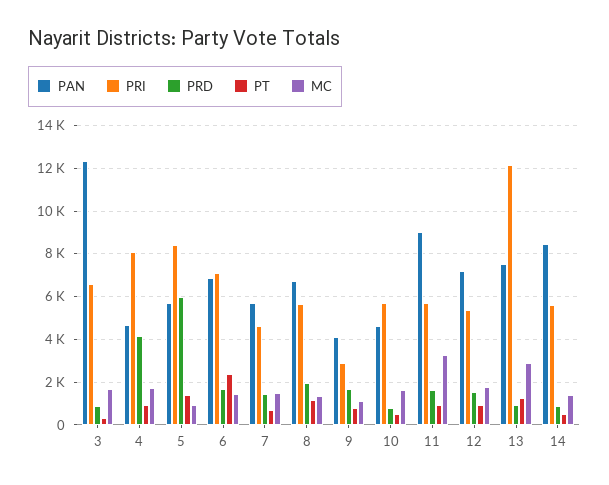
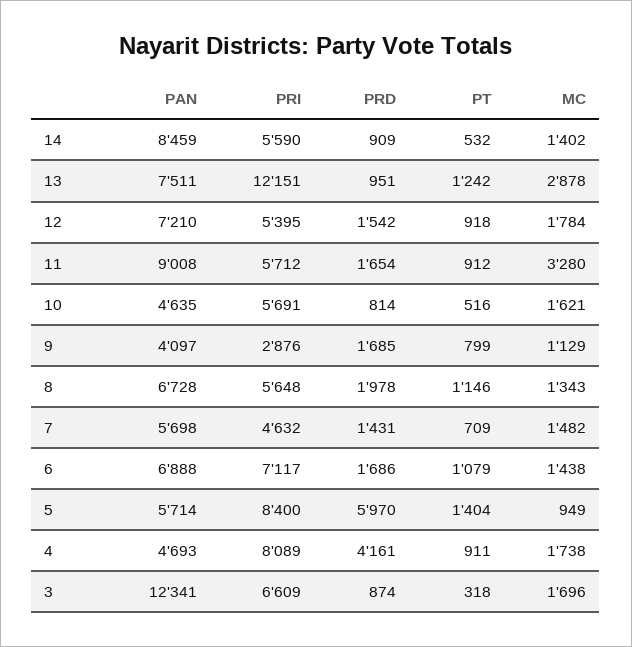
PT, 6: 2500 -> 1079

